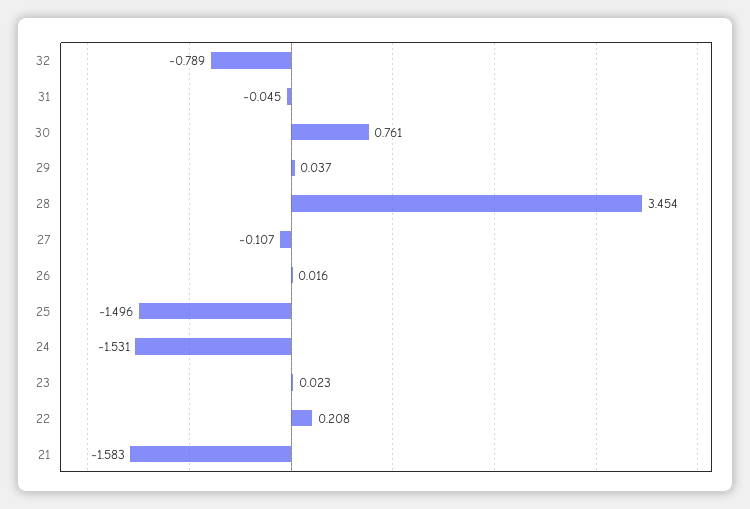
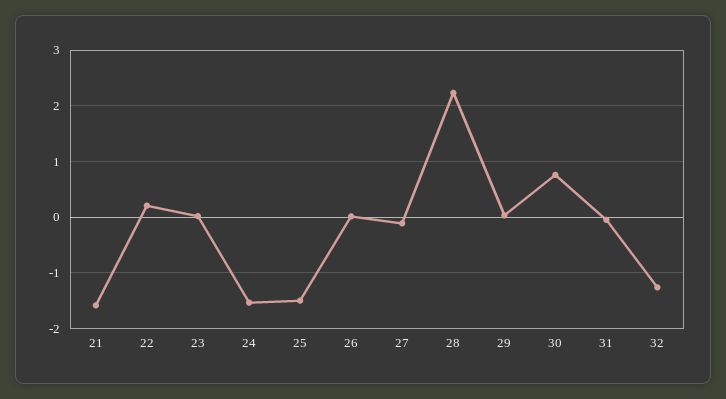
32: -0.789 -> -1.2
28: 3.454 -> 2.2

